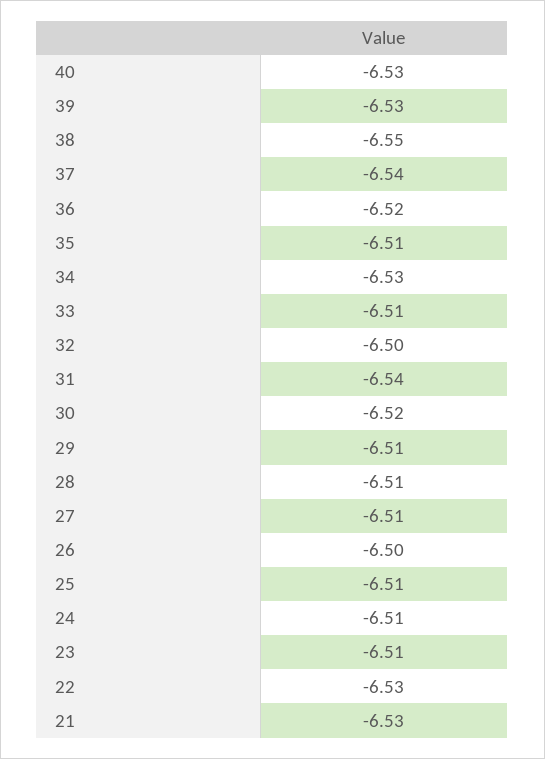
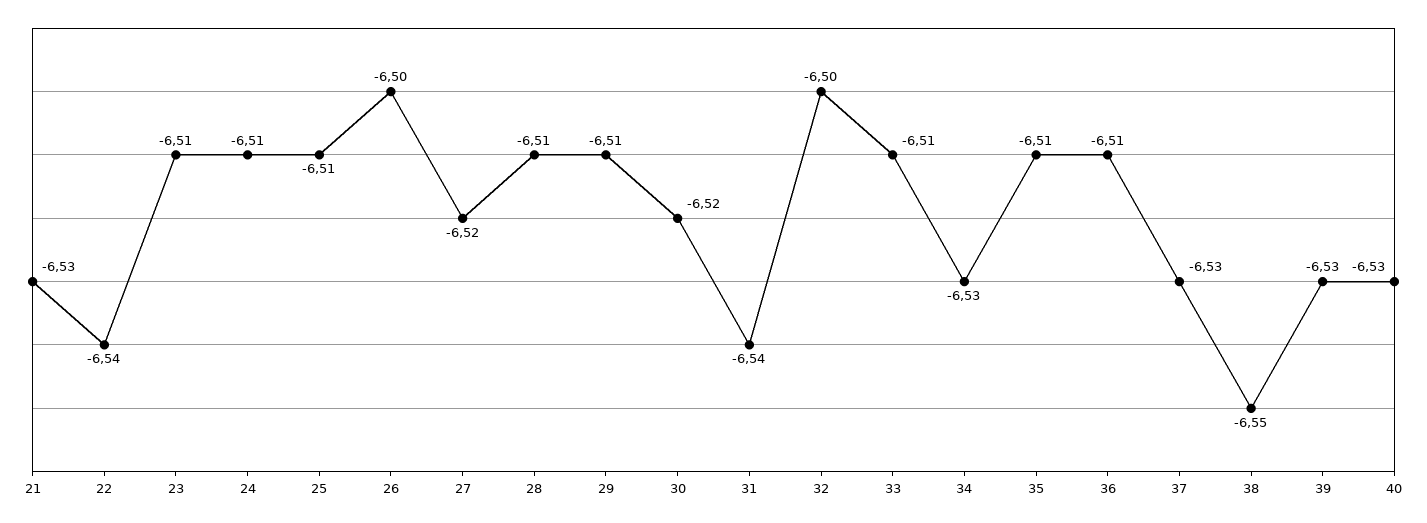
37: -6.54 -> -6.53
36: -6.52 -> -6.51
27: -6.51 -> -6.52
22: -6.53 -> -6.54

